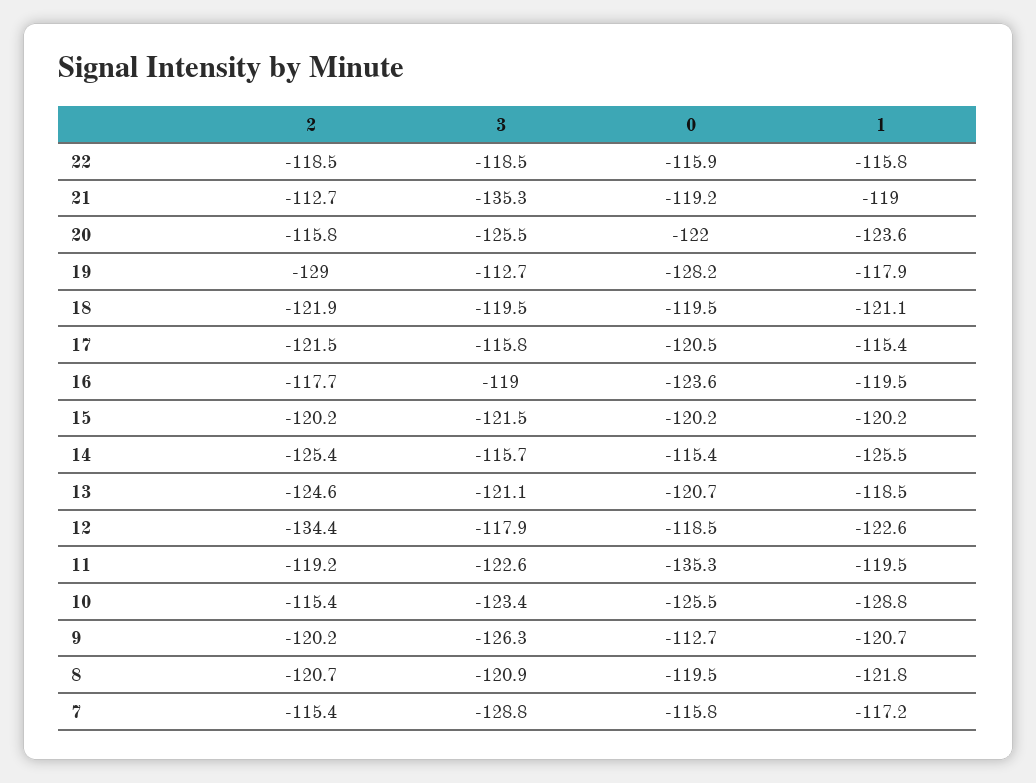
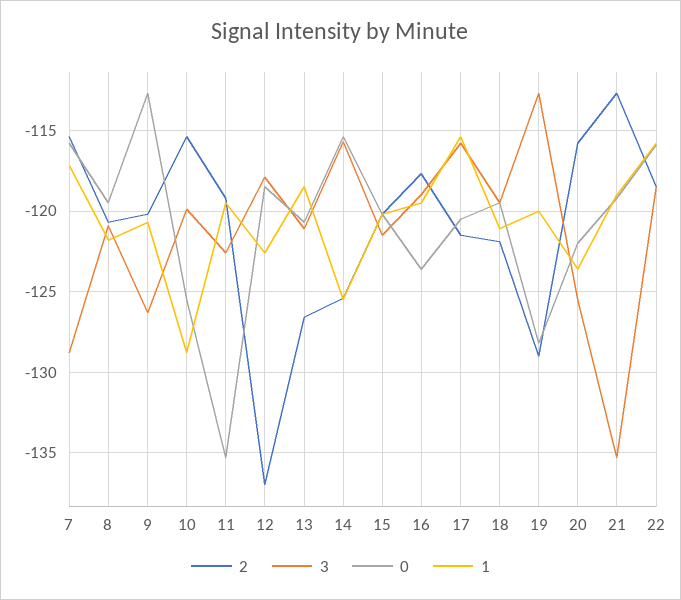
1, 19: -117.9 -> -120
2, 13: -124.6 -> -126.5
2, 12: -134.4 -> -137
3, 10: -123.4 -> -120

